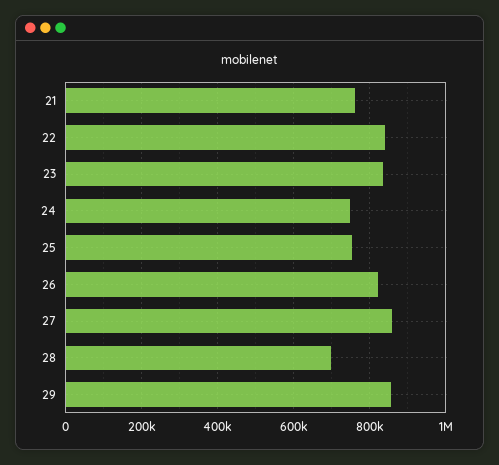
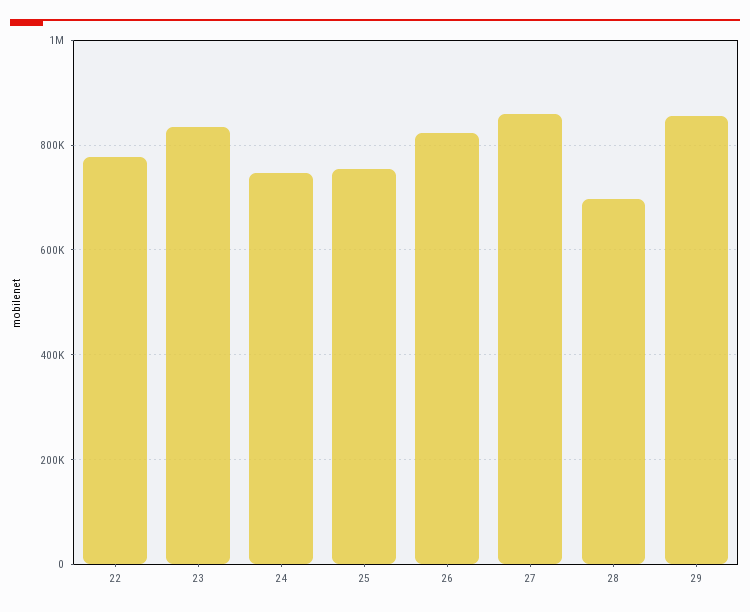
21: 760000 -> none
22: 840000 -> 780000

